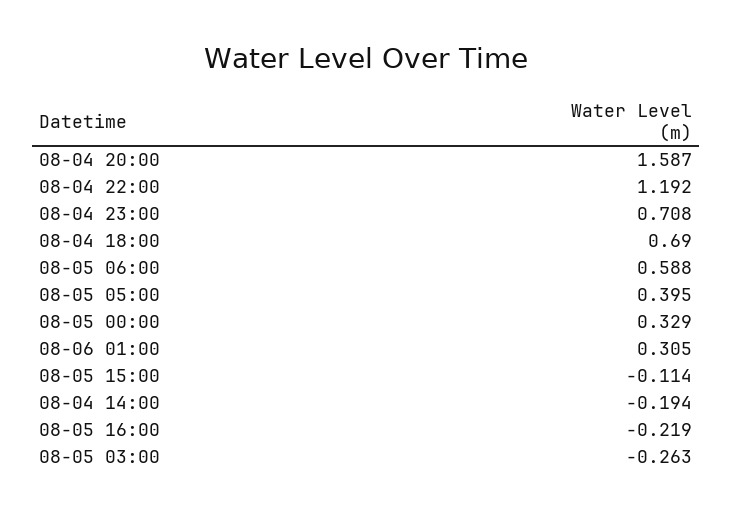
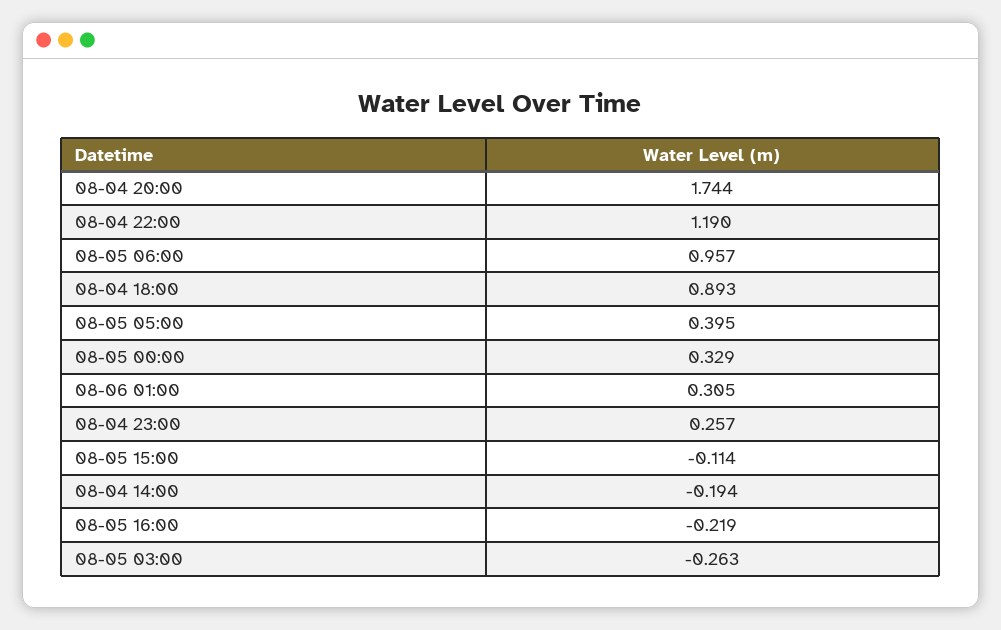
08-04 20:00: 1.587 -> 1.744
08-04 22:00: 1.192 -> 1.19
08-04 23:00: 0.708 -> 0.257
08-04 18:00: 0.69 -> 0.893
08-05 06:00: 0.588 -> 0.957

